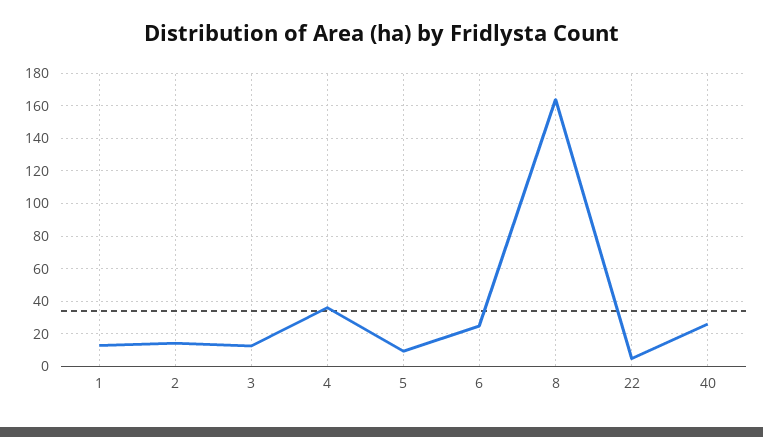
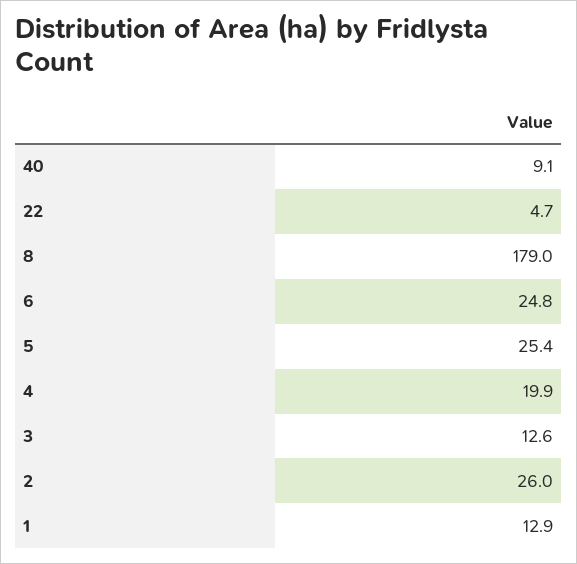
2: 15 -> 26
4: 35 -> 19.9
5: 10 -> 25.4
8: 165 -> 179
40: 25 -> 9.1

